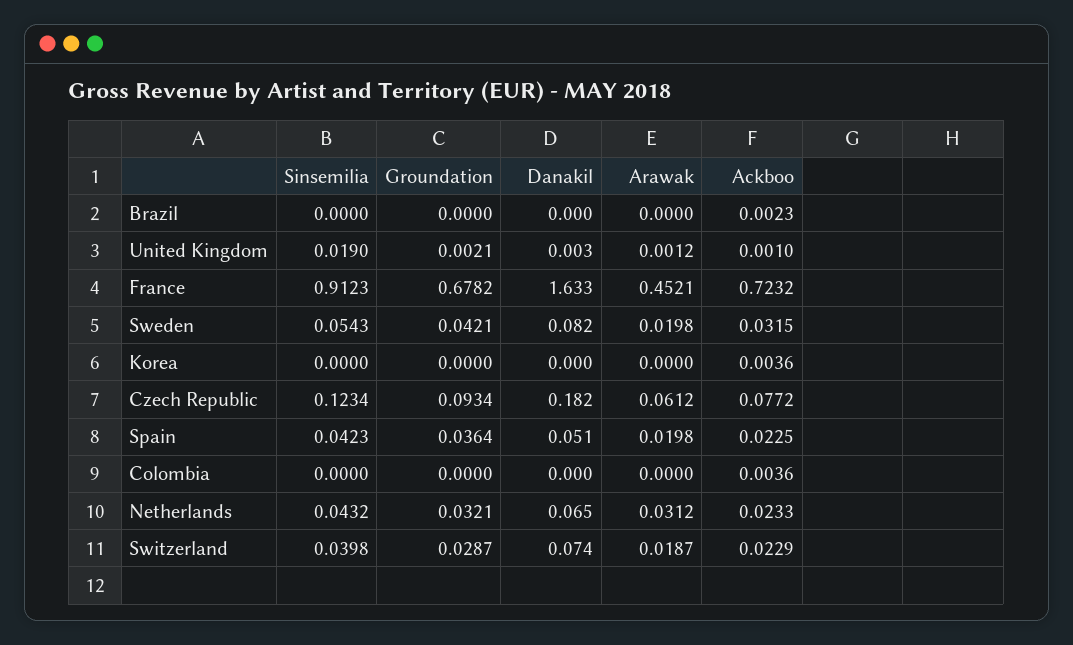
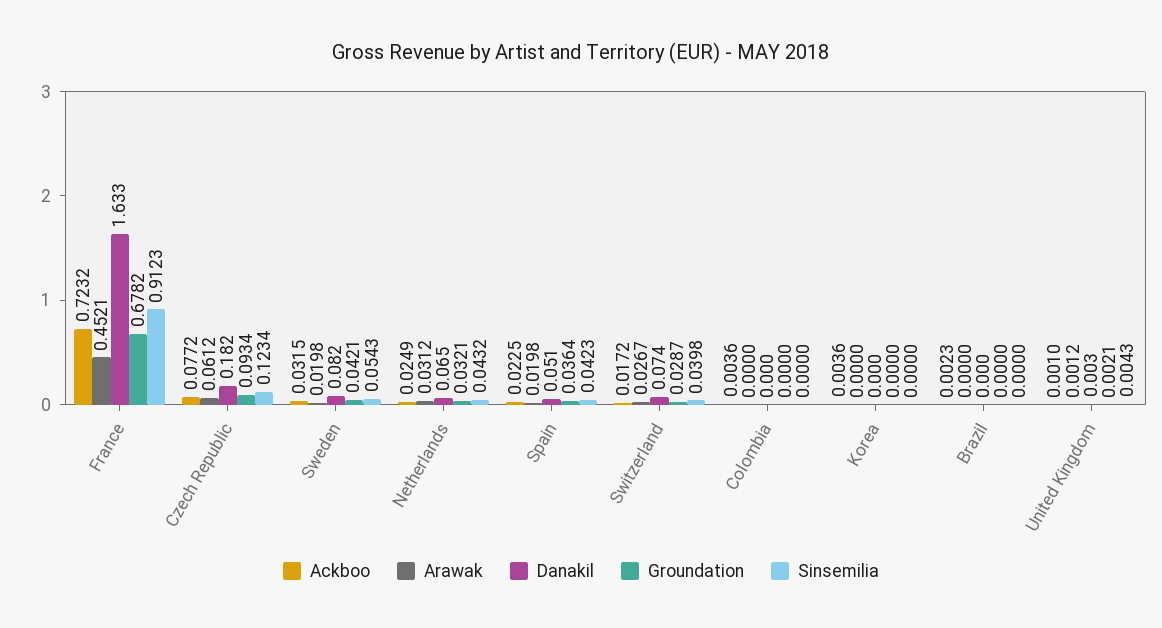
Sinsemilia, United Kingdom: 0.019 -> 0.0043
Ackboo, Netherlands: 0.0233 -> 0.0249
Arawak, Switzerland: 0.0187 -> 0.0267
Ackboo, Switzerland: 0.0229 -> 0.0172

